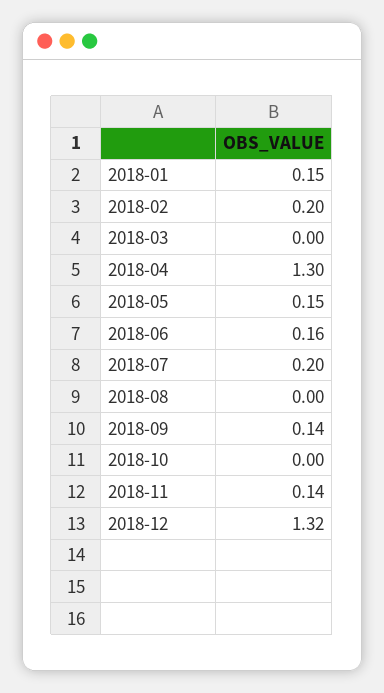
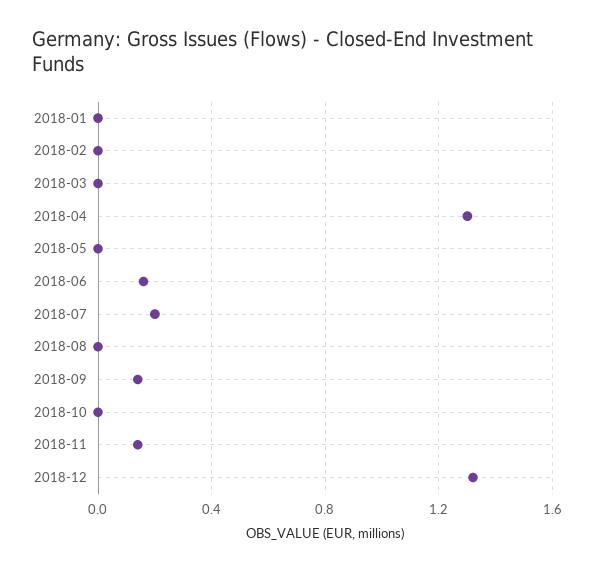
2018-01: 0.15 -> 0
2018-02: 0.2 -> 0
2018-05: 0.15 -> 0

